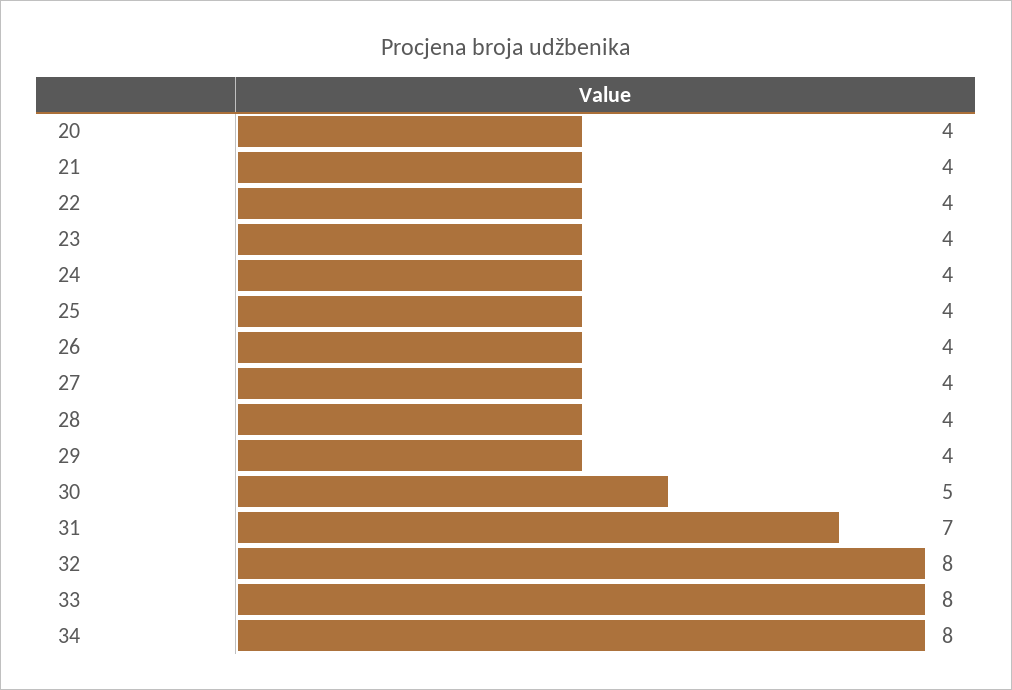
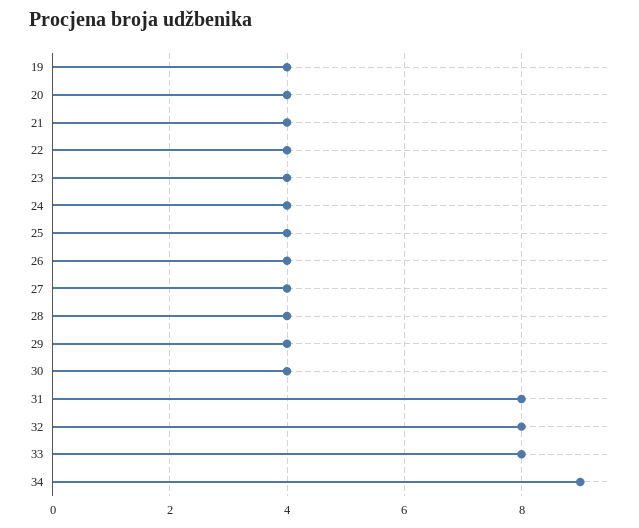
30: 5 -> 4
31: 7 -> 8
34: 8 -> 9
19: none -> 4

